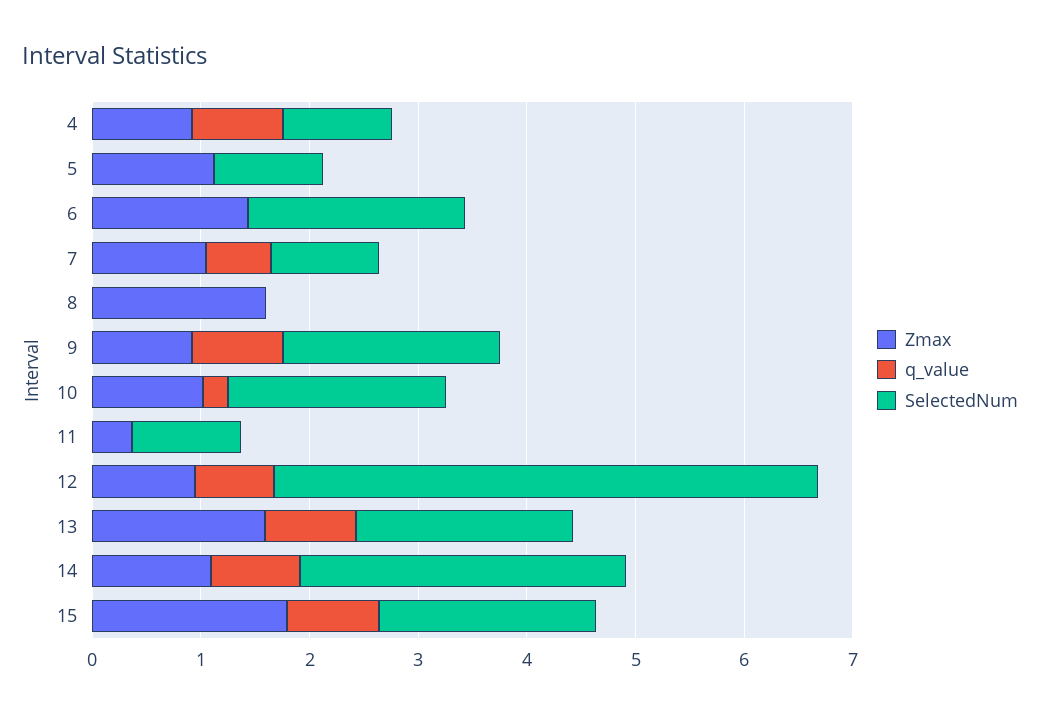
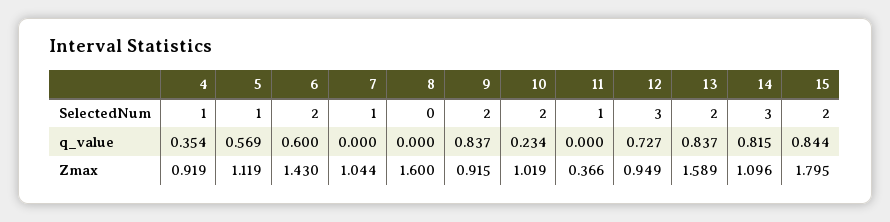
q_value, 4: 0.8 -> 0.354
q_value, 5: 0 -> 0.569
q_value, 6: 0 -> 0.6
q_value, 7: 0.6 -> 0
SelectedNum, 12: 5 -> 3

